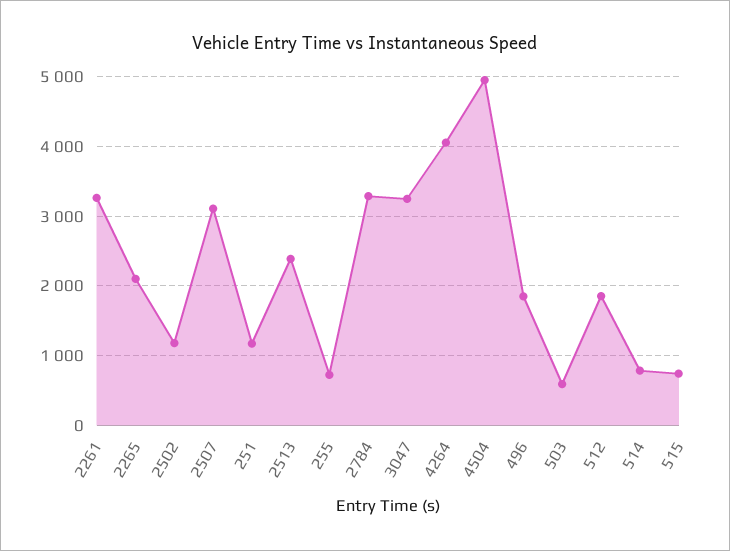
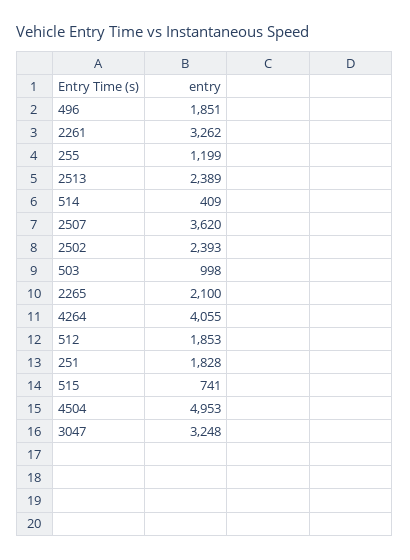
2502: 1200 -> 2393
2507: 3100 -> 3620
251: 1200 -> 1828
255: 700 -> 1199
2784: 3300 -> none
503: 600 -> 998
514: 800 -> 409

